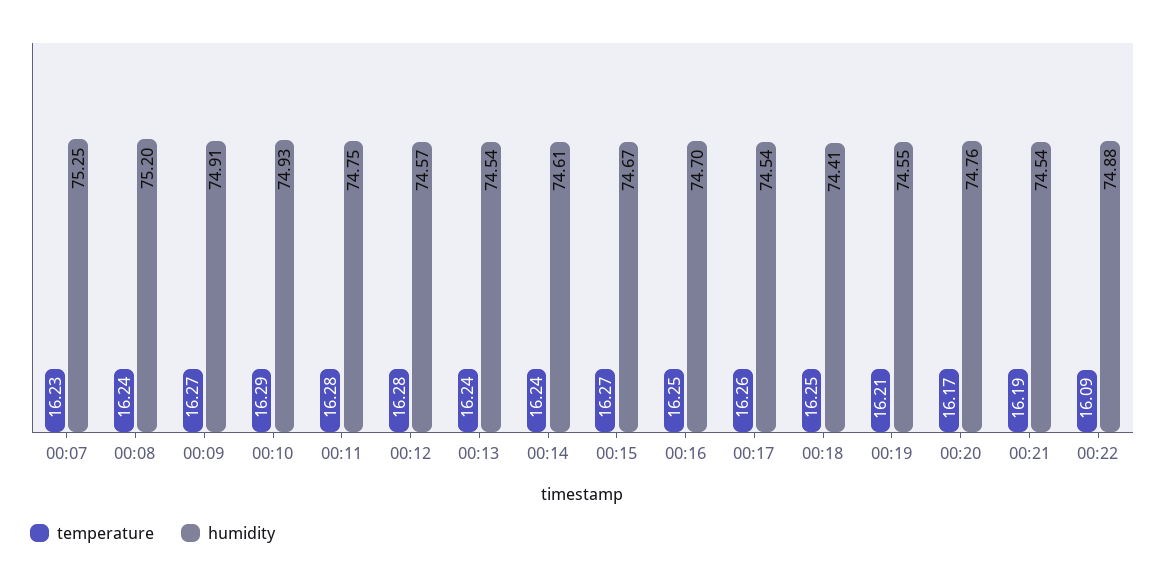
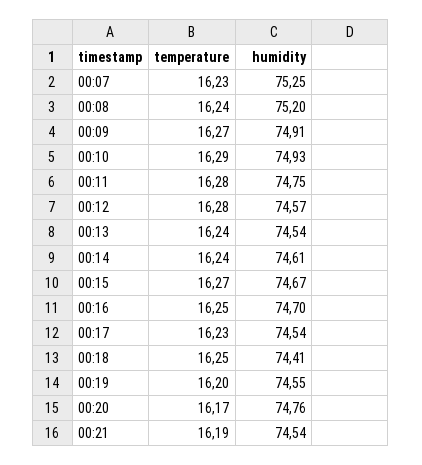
temperature, 00:17: 16.26 -> 16.23
temperature, 00:19: 16.21 -> 16.2
temperature, 00:22: 16.09 -> none
humidity, 00:22: 74.88 -> none

